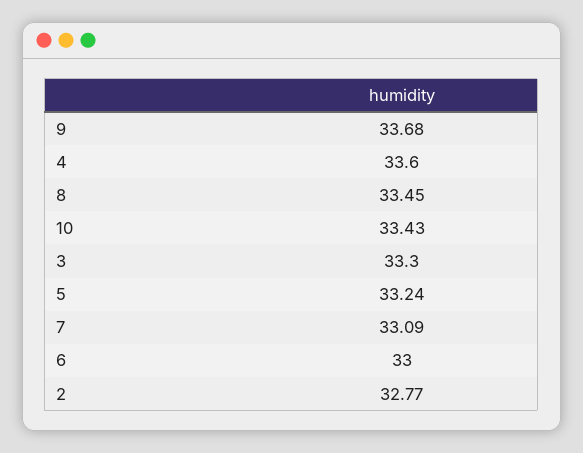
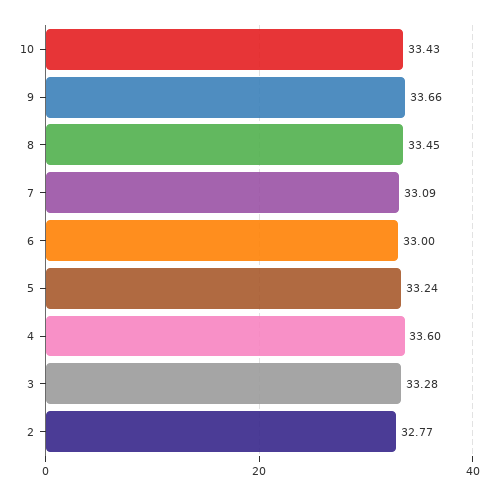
9: 33.68 -> 33.66
3: 33.3 -> 33.28

